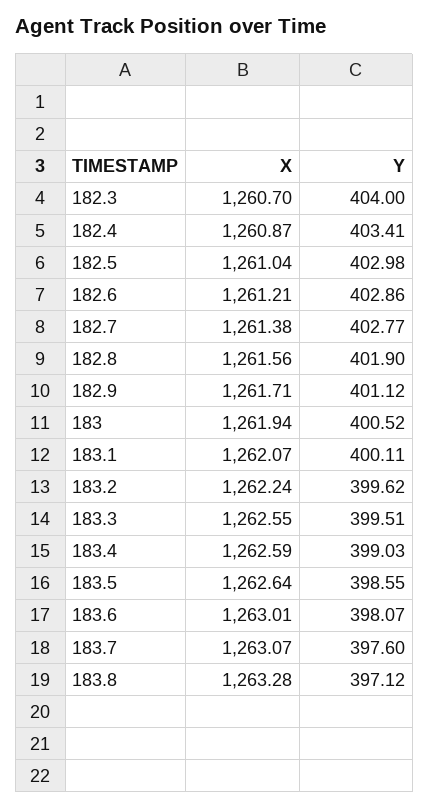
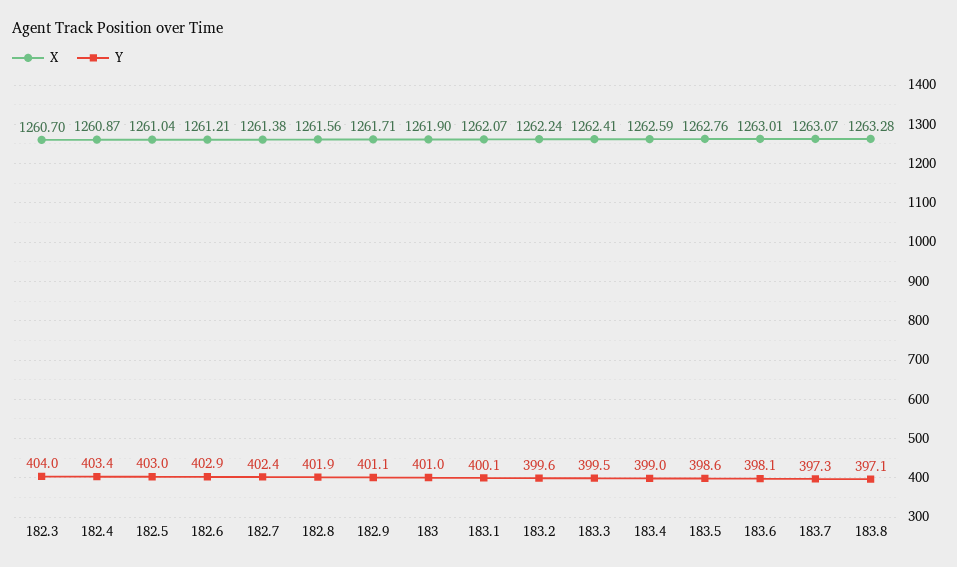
Y, 182.7: 402.77 -> 402.4
X, 183: 1261.94 -> 1261.9
Y, 183: 400.52 -> 401
X, 183.3: 1262.55 -> 1262.41
X, 183.5: 1262.64 -> 1262.76
Y, 183.7: 397.6 -> 397.3

